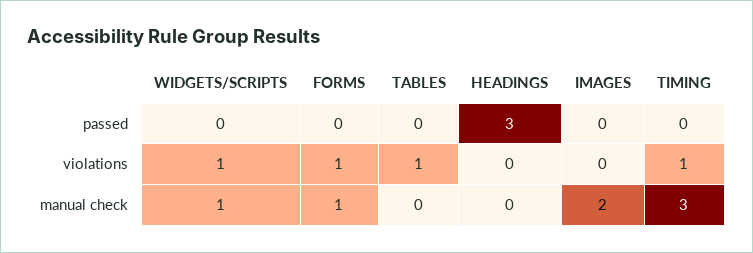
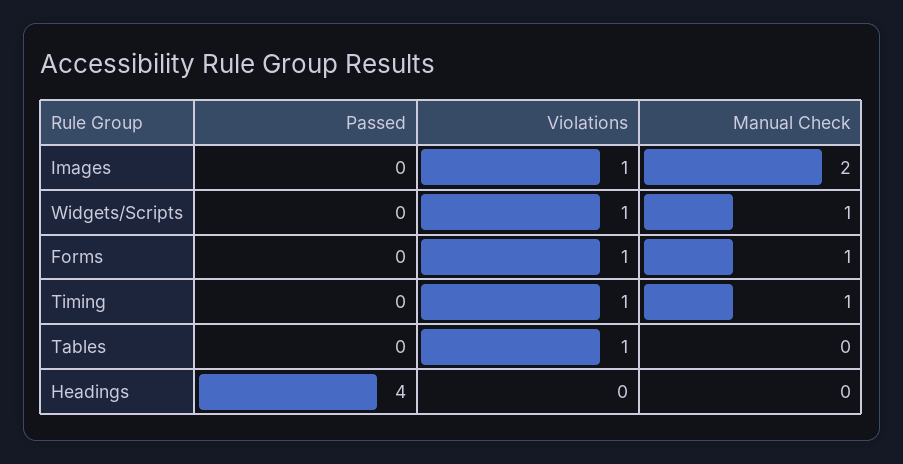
HEADINGS, passed: 3 -> 4
IMAGES, violations: 0 -> 1
TIMING, manual check: 3 -> 1

